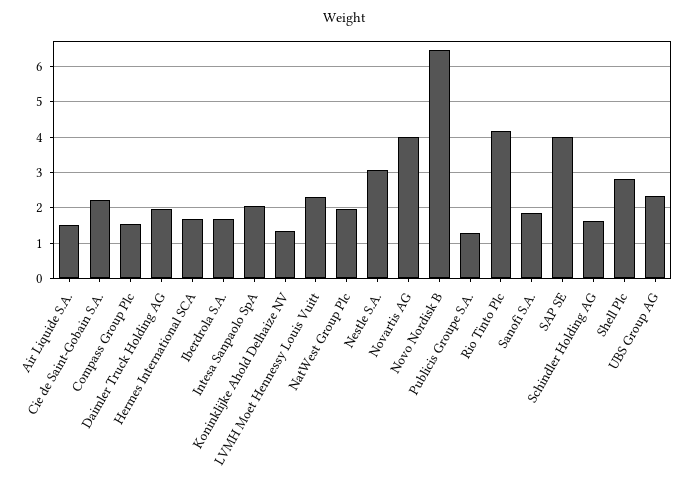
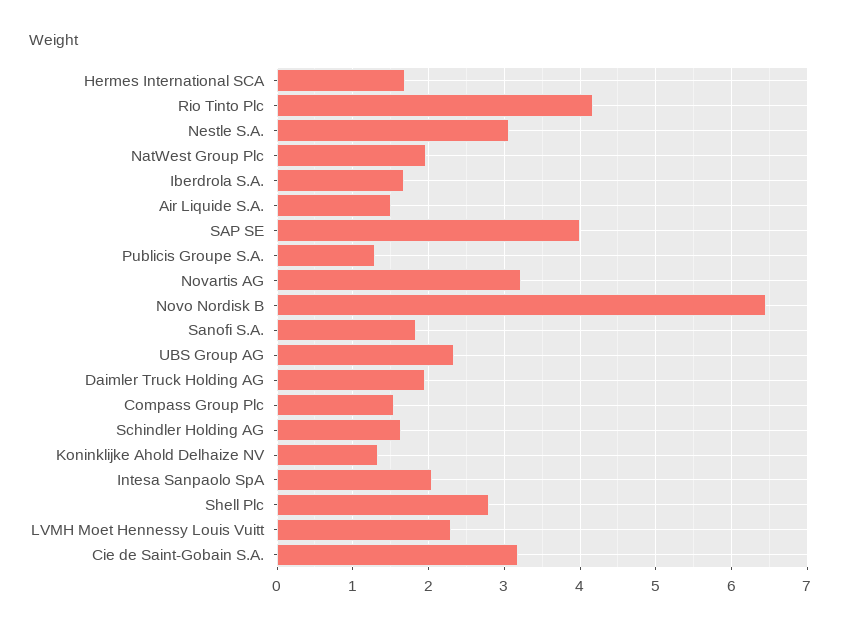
Cie de Saint-Gobain S.A.: 2.2 -> 3.2
Novartis AG: 4 -> 3.2

